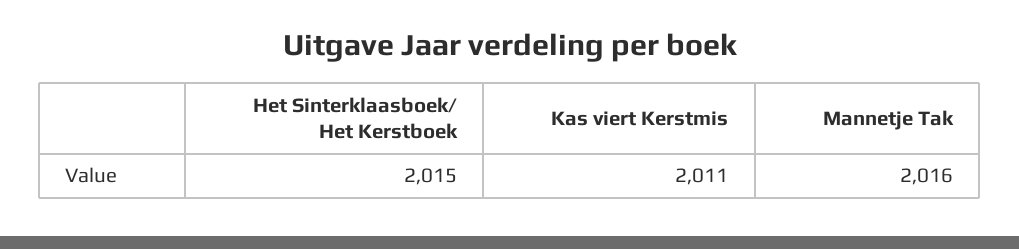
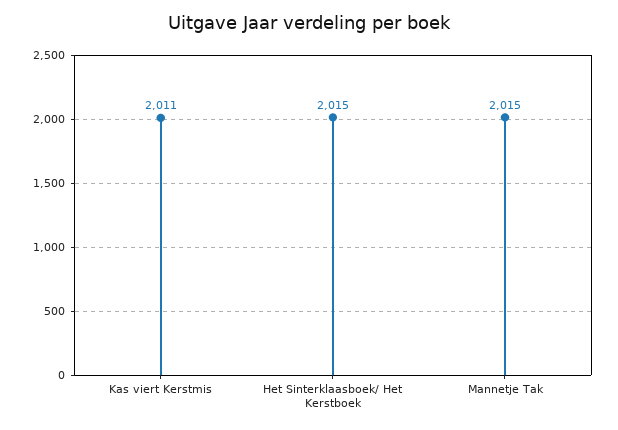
Mannetje Tak: 2016 -> 2015

